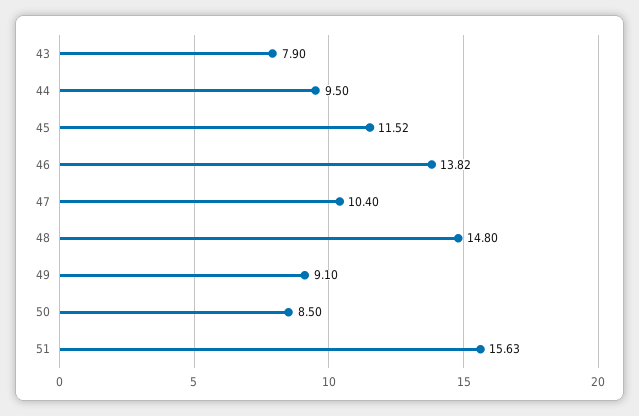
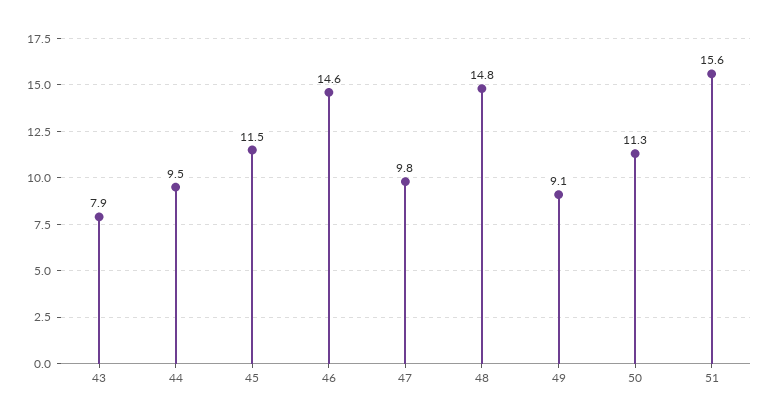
46: 13.82 -> 14.6
47: 10.4 -> 9.8
50: 8.5 -> 11.3

